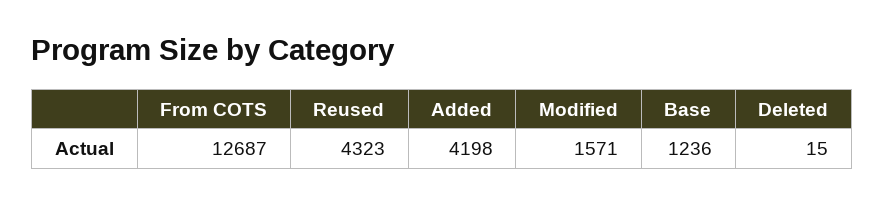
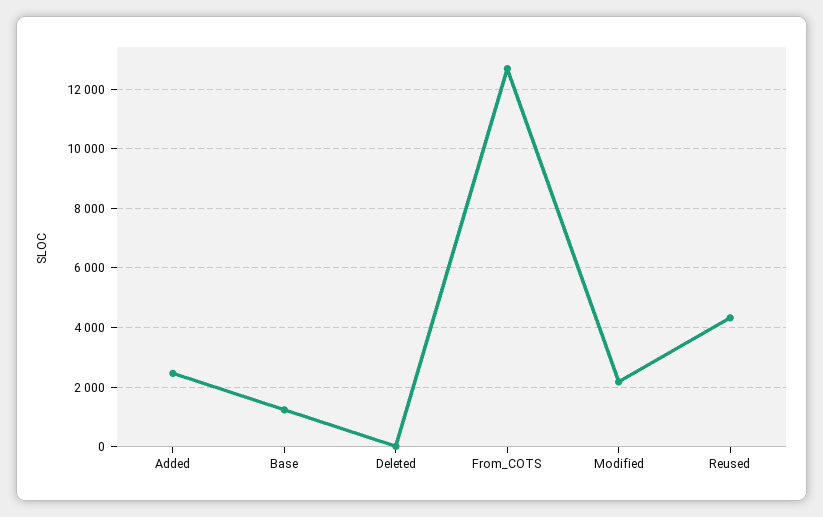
Added: 4198 -> 2500
Modified: 1571 -> 2250

